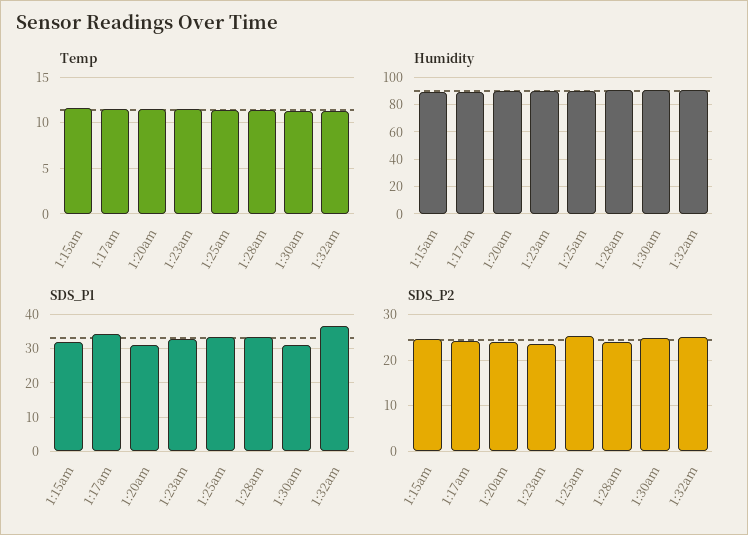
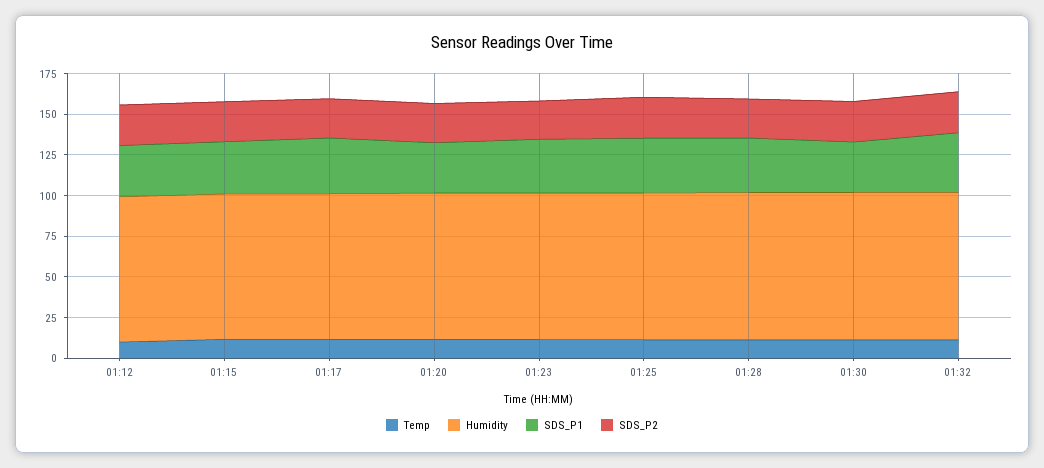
Temp, 01:12: none -> 10
Humidity, 01:12: none -> 90
SDS_P1, 01:12: none -> 30
SDS_P2, 01:12: none -> 25

